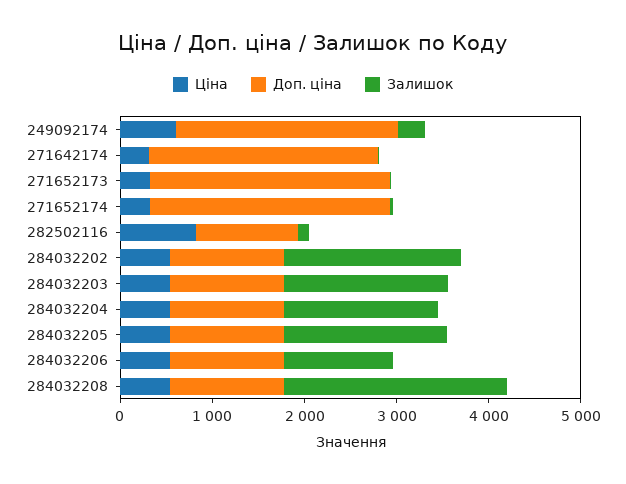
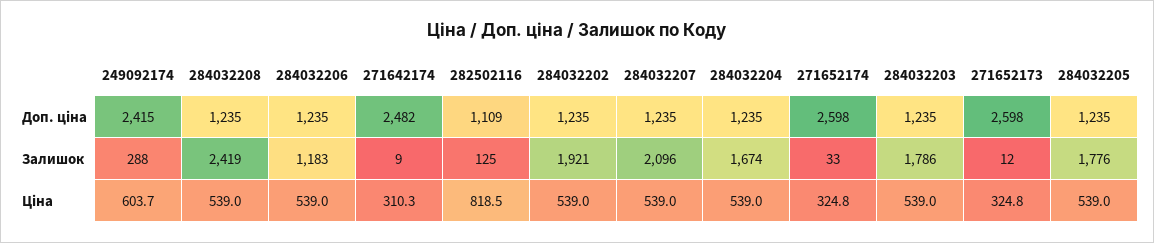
Доп. ціна, 284032207: none -> 1235
Залишок, 284032207: none -> 2096
Ціна, 284032207: none -> 539

